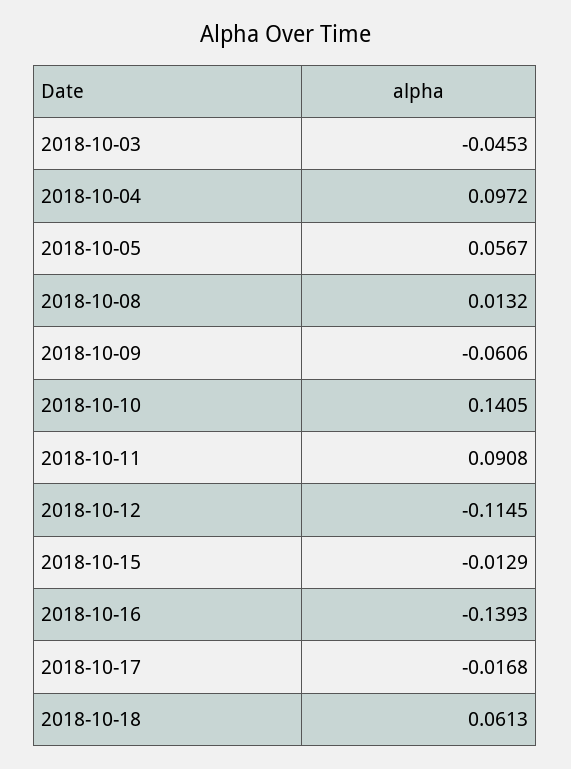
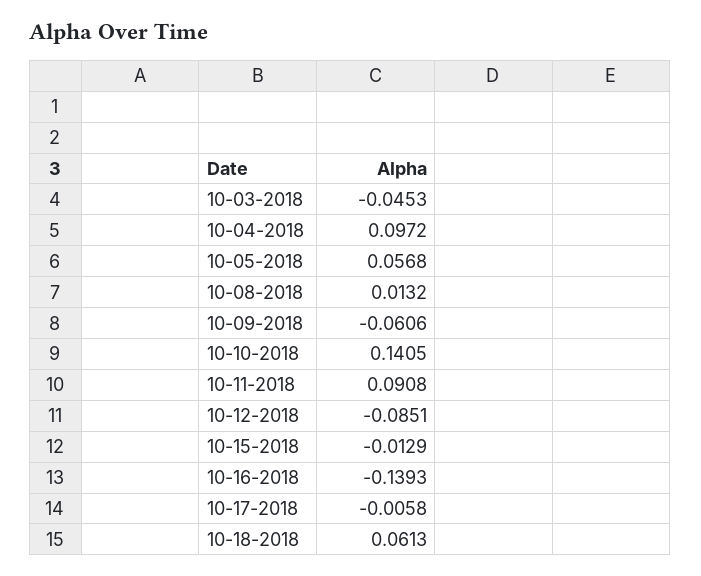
2018-10-05: 0.0567 -> 0.0568
2018-10-12: -0.1145 -> -0.0851
2018-10-17: -0.0168 -> -0.0058

